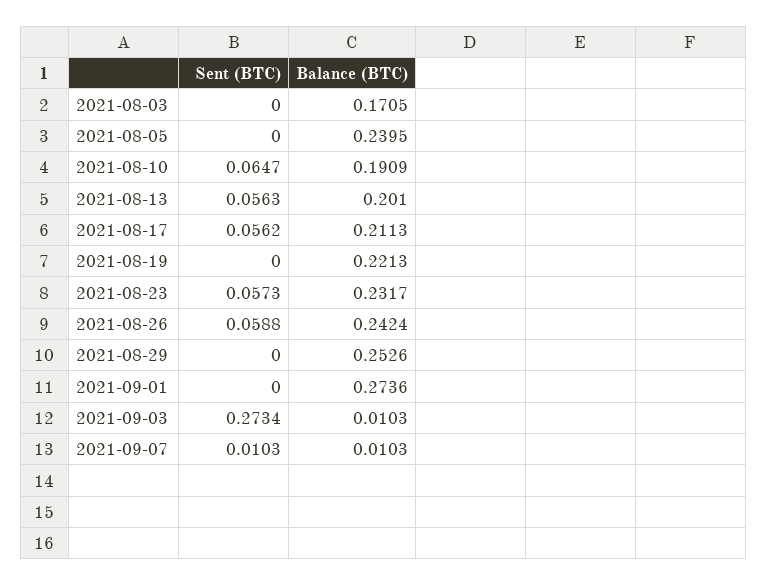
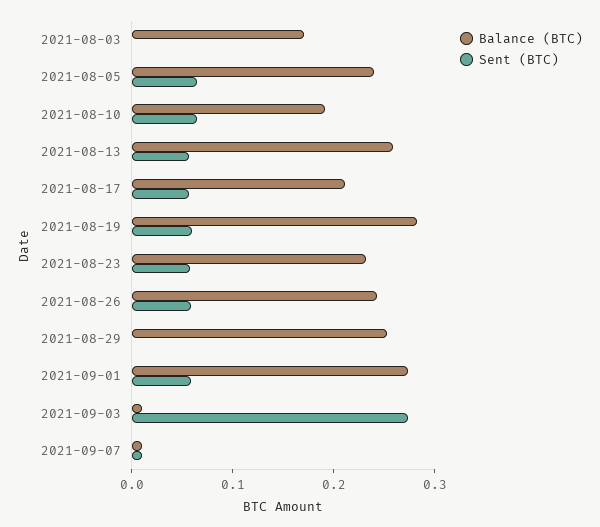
Sent (BTC), 2021-08-05: 0 -> 0.06
Balance (BTC), 2021-08-13: 0.201 -> 0.26
Sent (BTC), 2021-08-19: 0 -> 0.06
Balance (BTC), 2021-08-19: 0.2213 -> 0.28
Sent (BTC), 2021-09-01: 0 -> 0.06

